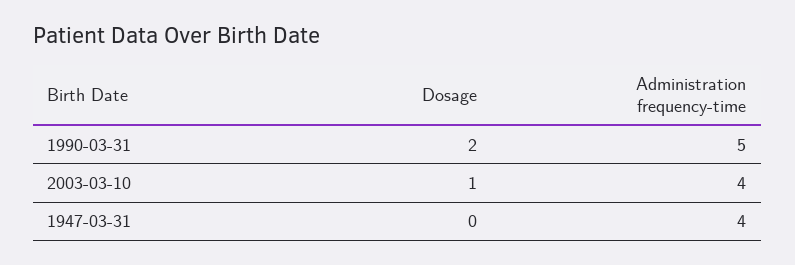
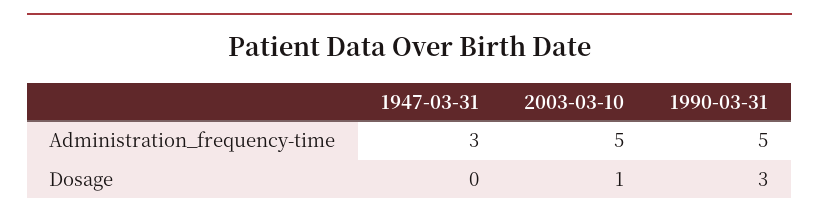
Dosage, 1990-03-31: 2 -> 3
Administration frequency-time, 2003-03-10: 4 -> 5
Administration frequency-time, 1947-03-31: 4 -> 3

